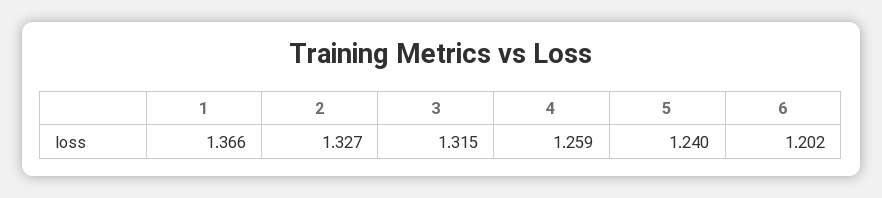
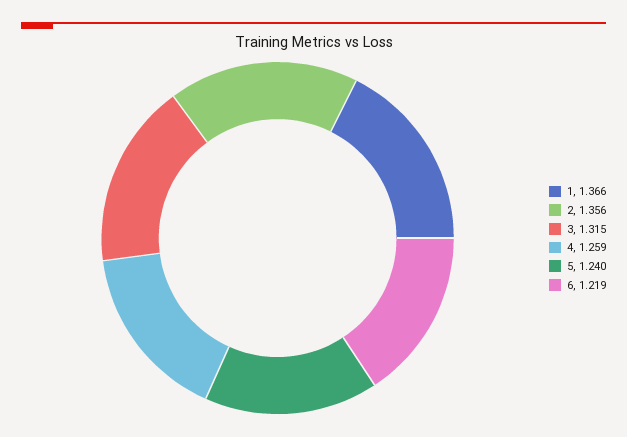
2: 1.327 -> 1.356
6: 1.202 -> 1.219

